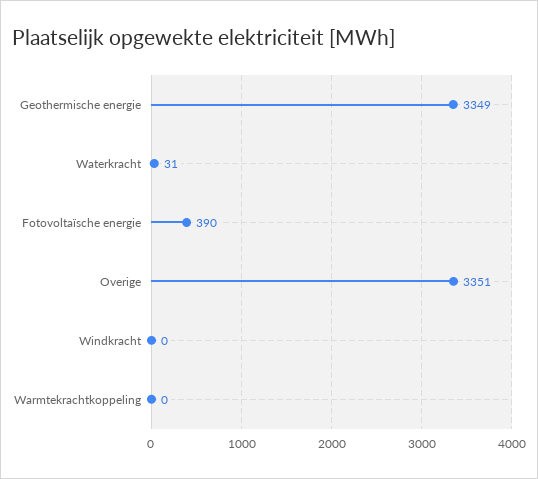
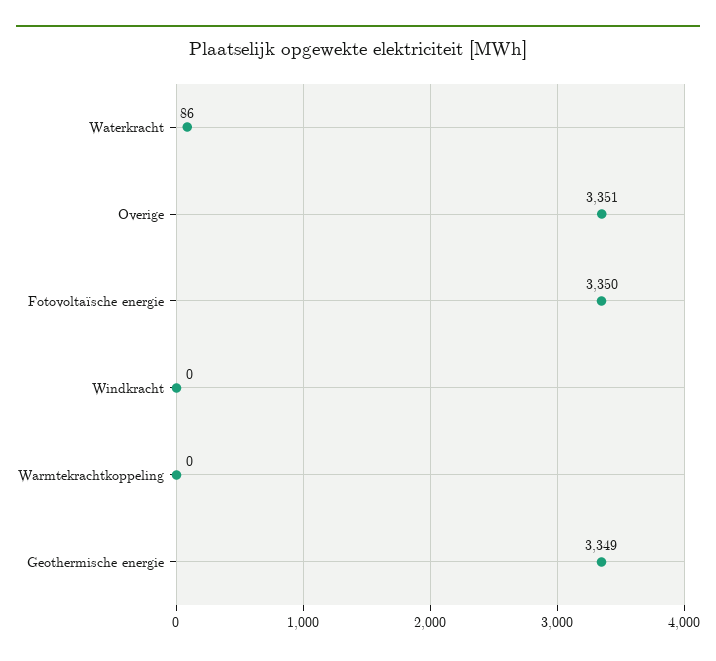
Waterkracht: 31 -> 86
Fotovoltaïsche energie: 390 -> 3350

